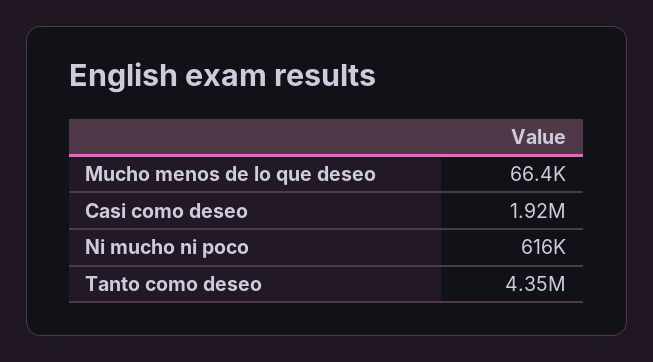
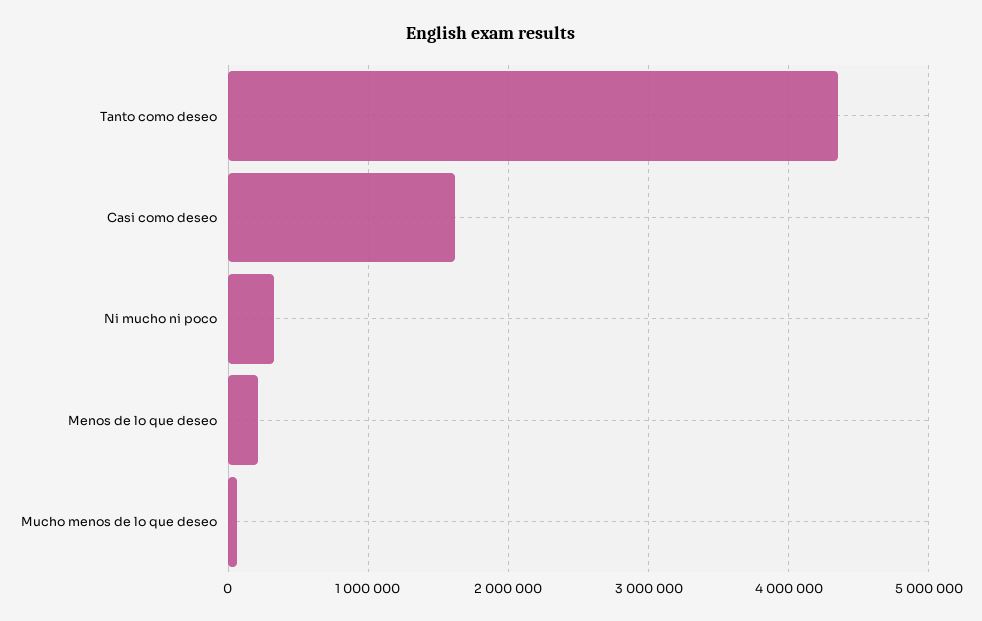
Casi como deseo: 1920000 -> 1600000
Ni mucho ni poco: 616000 -> 300000
Menos de lo que deseo: none -> 200000

